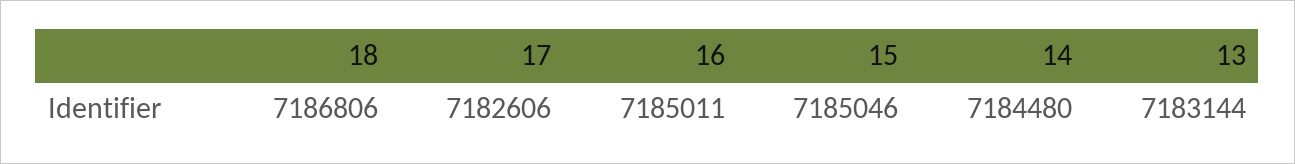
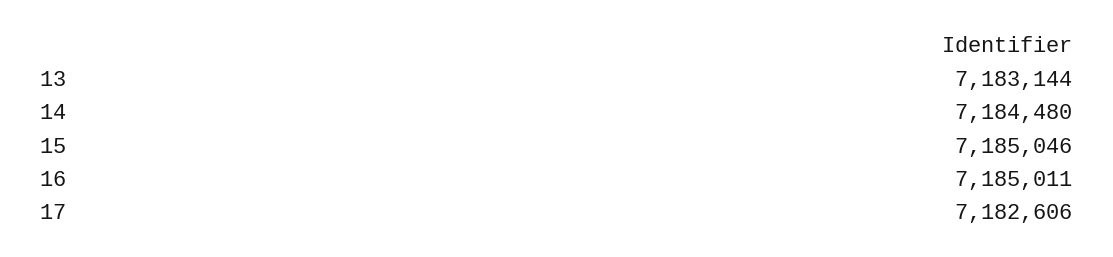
18: 7186806 -> none

